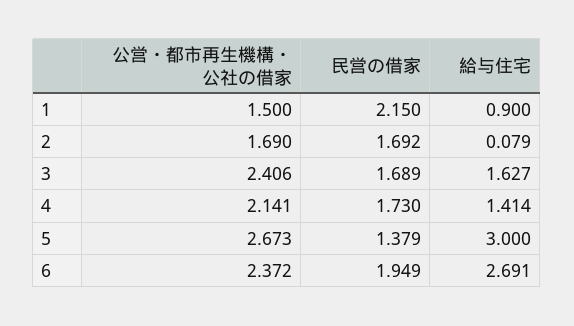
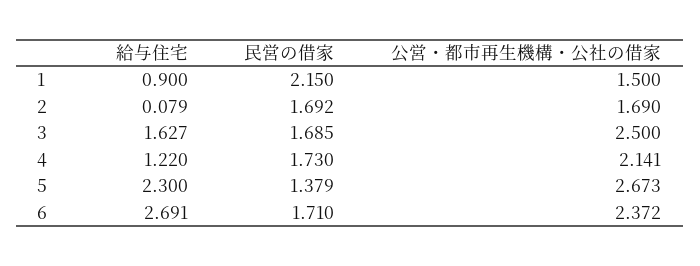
公営・都市再生機構・公社の借家, 3: 2.406 -> 2.5
民営の借家, 3: 1.689 -> 1.685
給与住宅, 4: 1.414 -> 1.22
給与住宅, 5: 3 -> 2.3
民営の借家, 6: 1.949 -> 1.71

